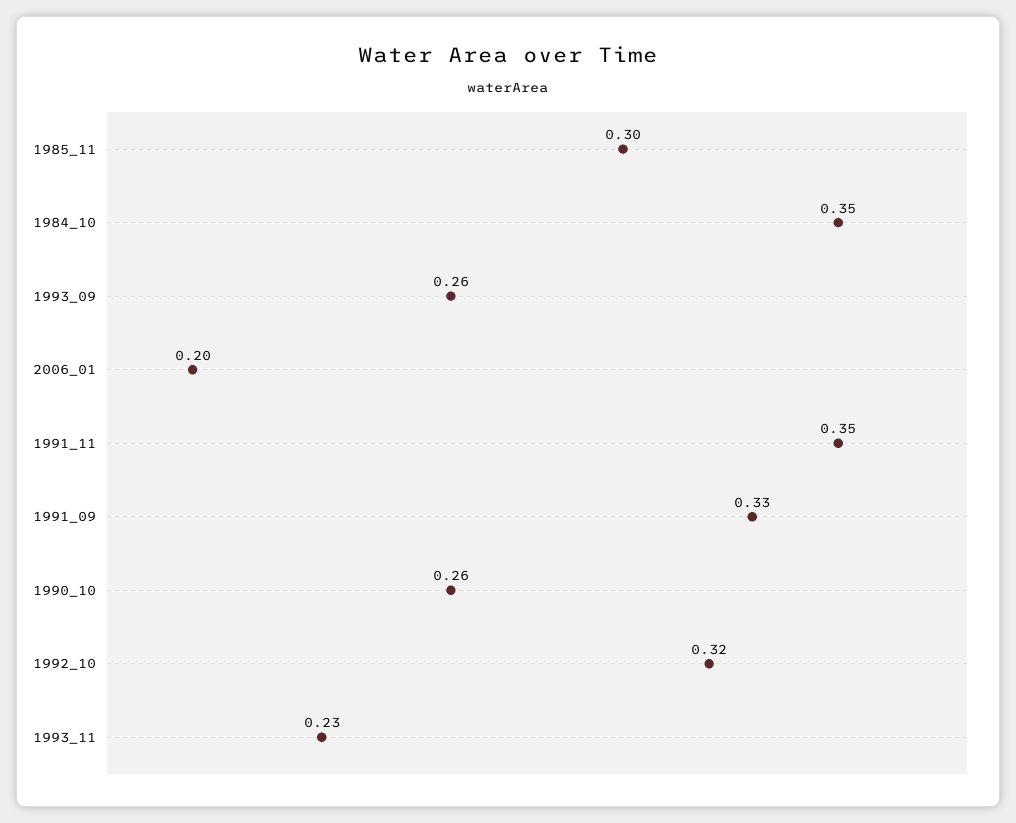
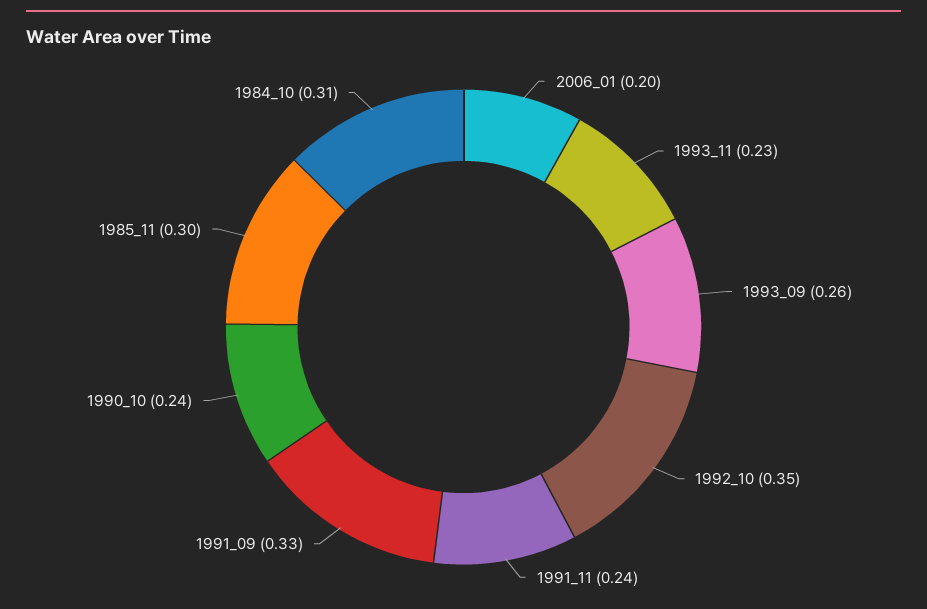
1984_10: 0.35 -> 0.31
1991_11: 0.35 -> 0.24
1990_10: 0.26 -> 0.24
1992_10: 0.32 -> 0.35

